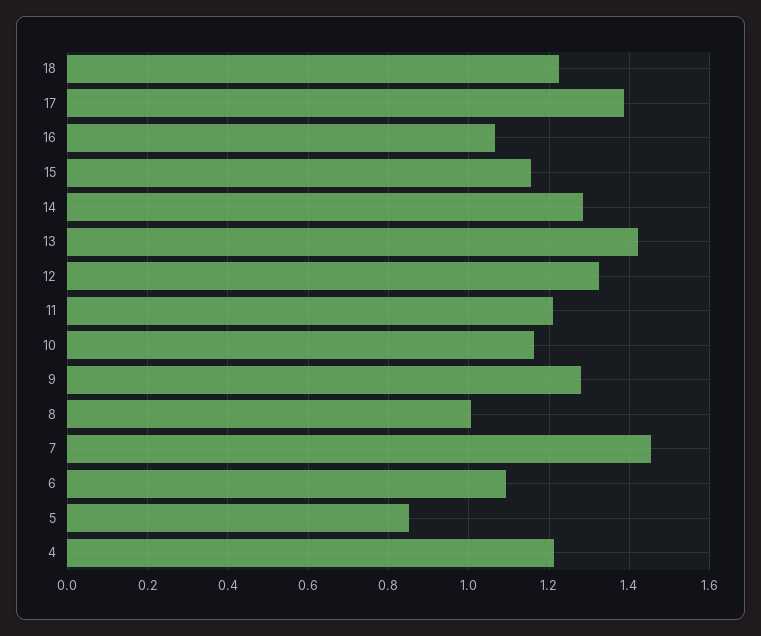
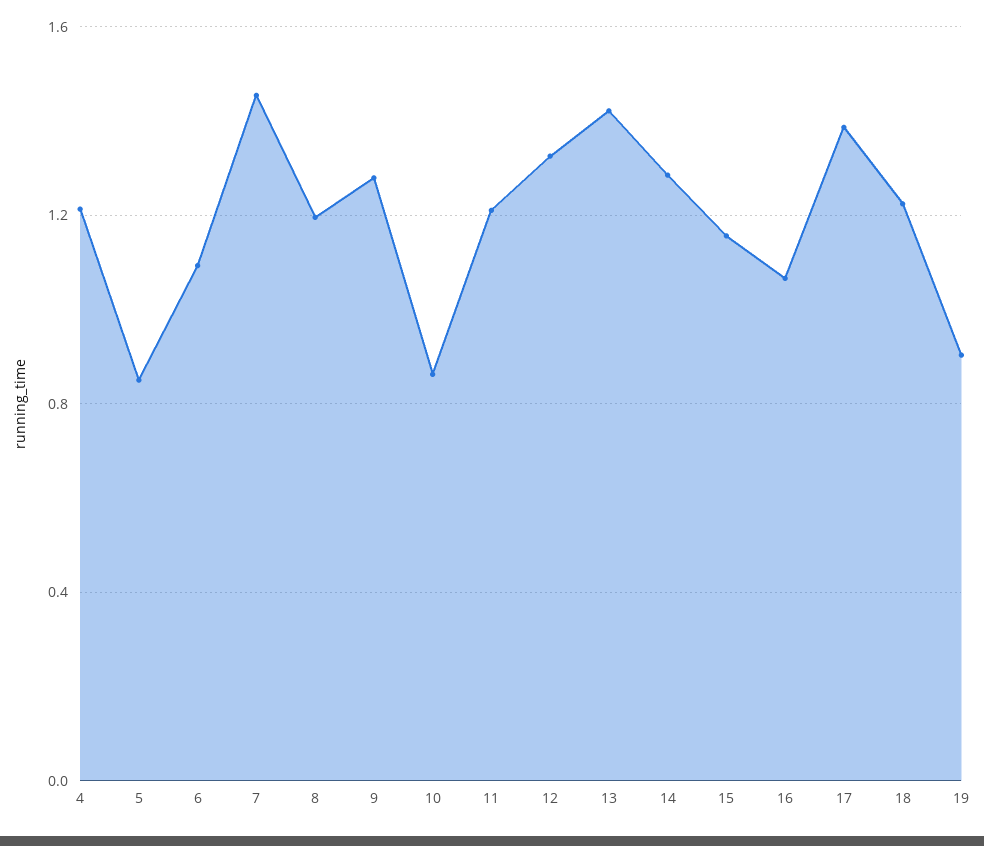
10: 1.16 -> 0.85
8: 1 -> 1.2
19: none -> 0.9

